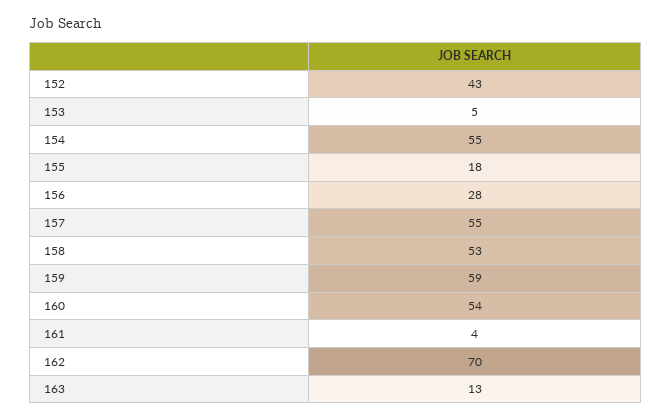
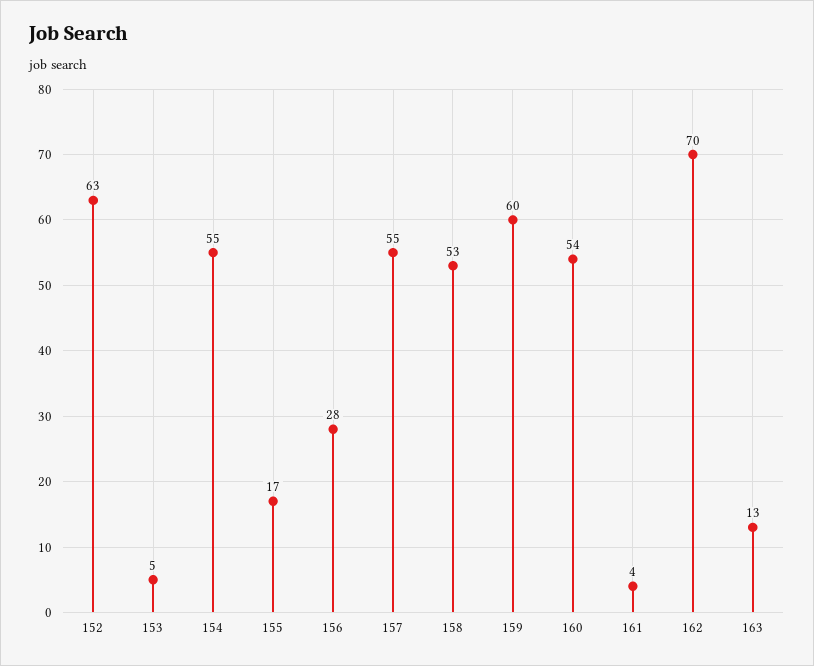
152: 43 -> 63
155: 18 -> 17
159: 59 -> 60

